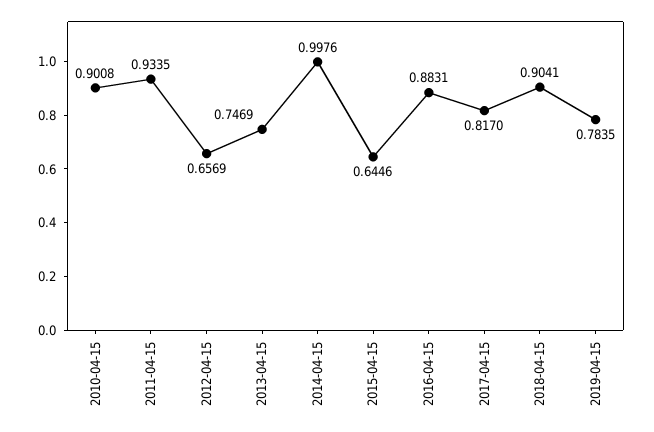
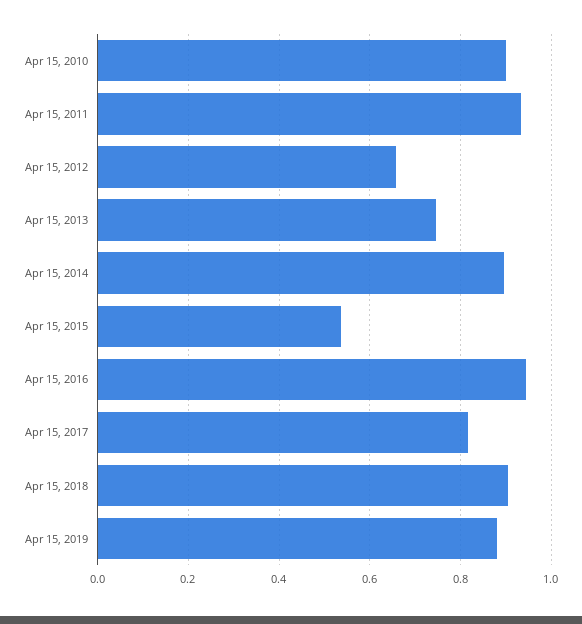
2014-04-15: 0.9976 -> 0.9
2015-04-15: 0.6446 -> 0.54
2016-04-15: 0.8831 -> 0.94
2019-04-15: 0.7835 -> 0.88

